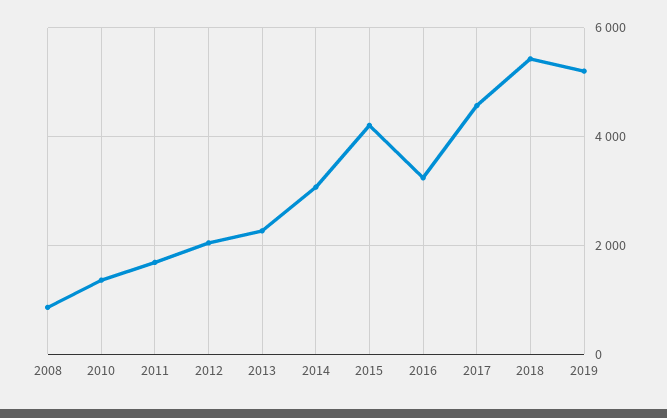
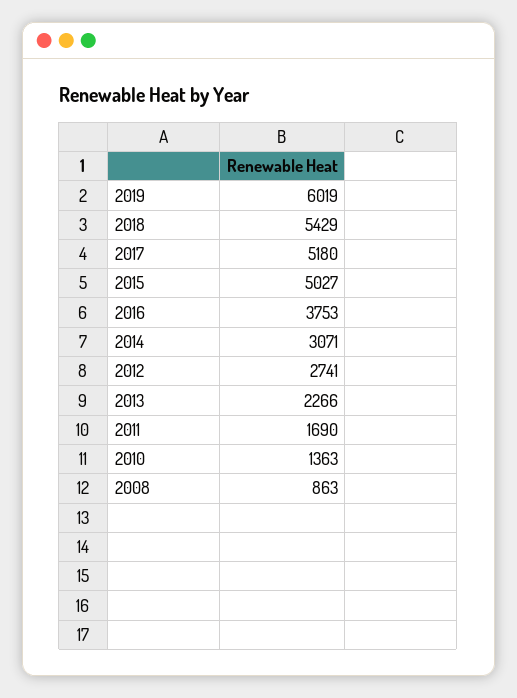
2012: 2000 -> 2741
2015: 4200 -> 5027
2016: 3200 -> 3753
2017: 4600 -> 5180
2019: 5200 -> 6019

